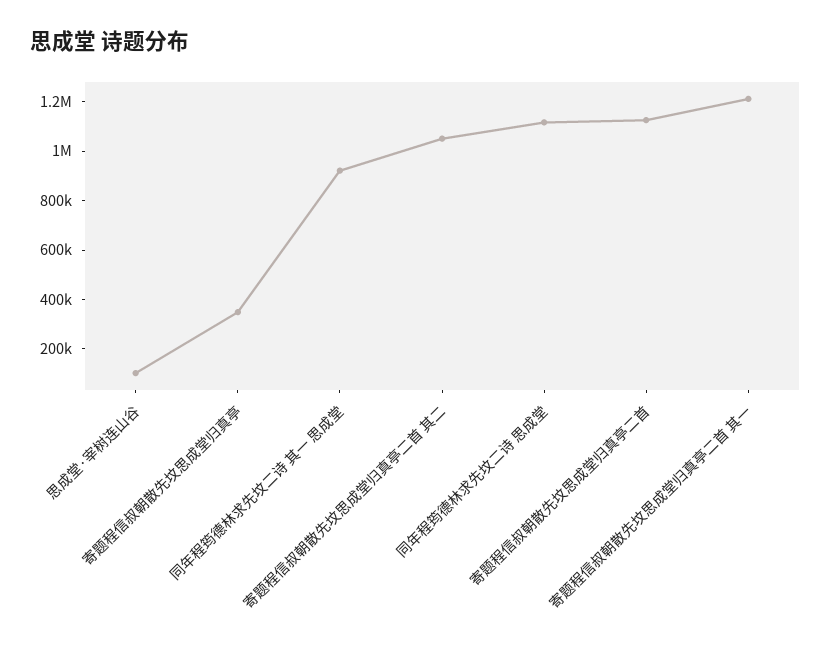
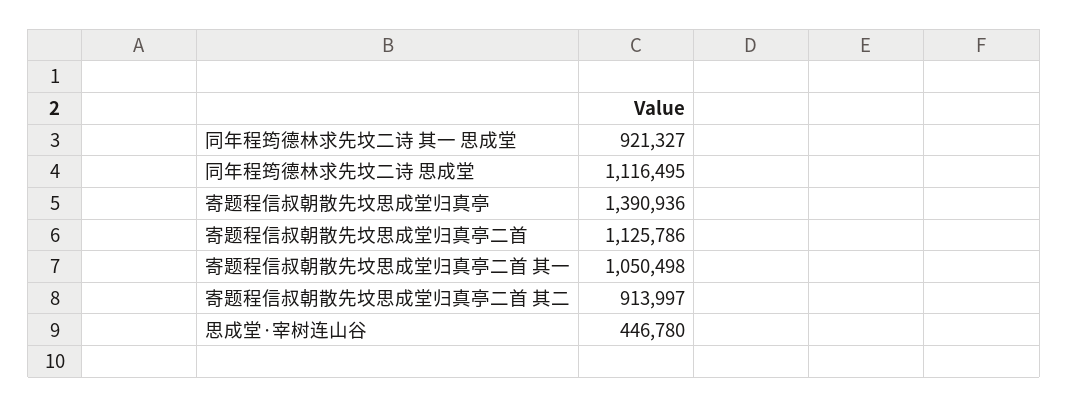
思成堂·宰树连山谷: 100000 -> 446780
寄题程信叔朝散先坟思成堂归真亭: 350000 -> 1390936
寄题程信叔朝散先坟思成堂归真亭二首 其二: 1050000 -> 913997
寄题程信叔朝散先坟思成堂归真亭二首 其一: 1200000 -> 1050498

